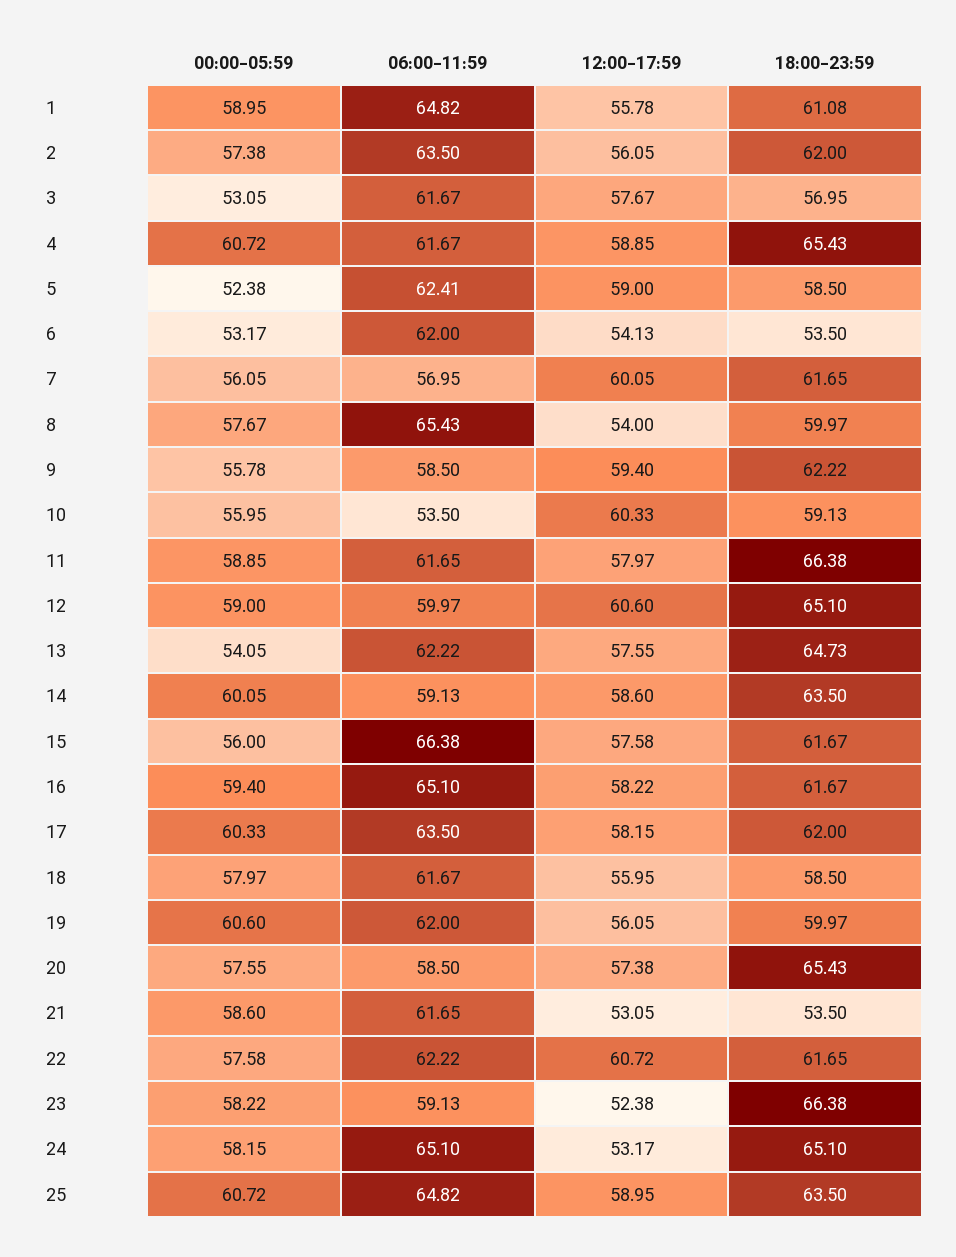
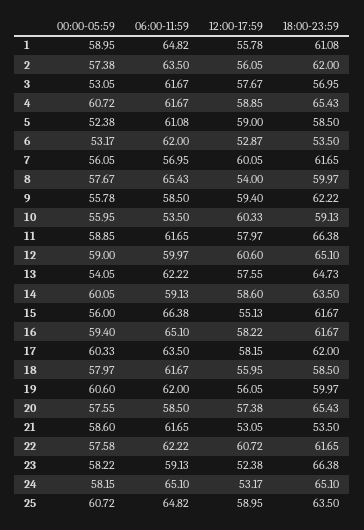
06:00-11:59, 5: 62.41 -> 61.08
12:00-17:59, 6: 54.13 -> 52.87
12:00-17:59, 15: 57.58 -> 55.13

